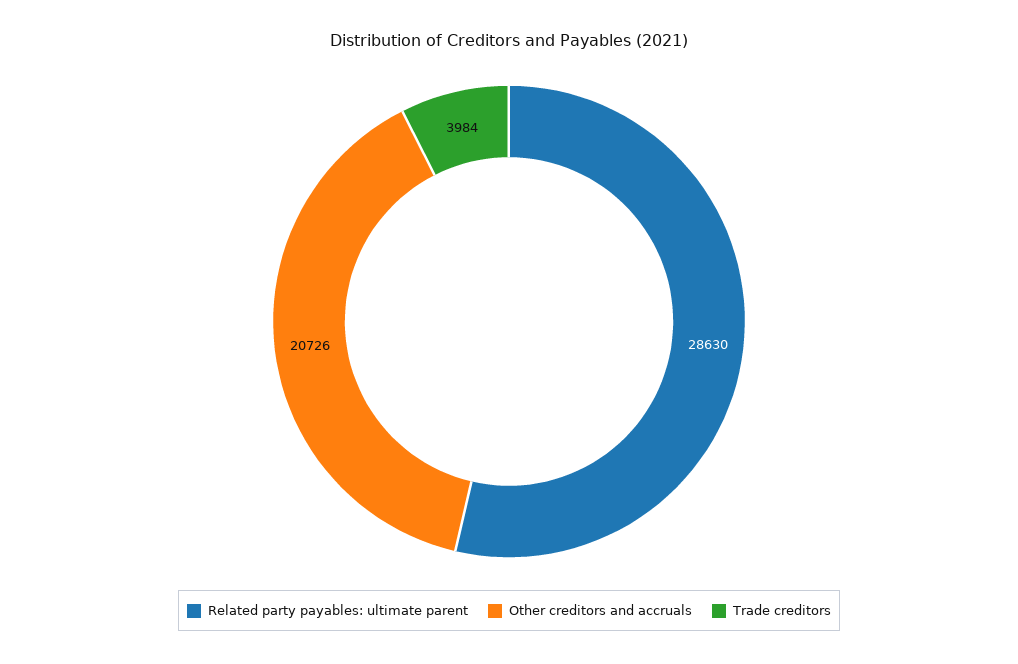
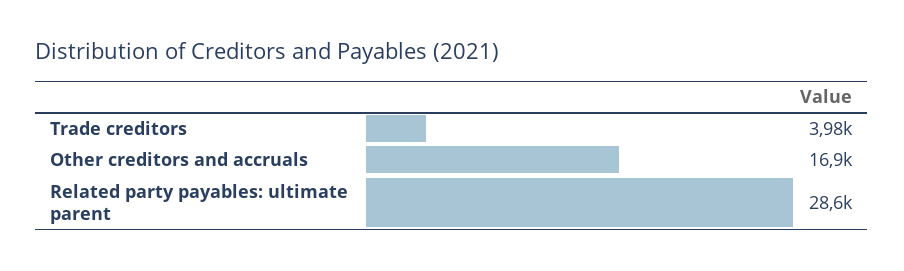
Other creditors and accruals: 20726 -> 16900

